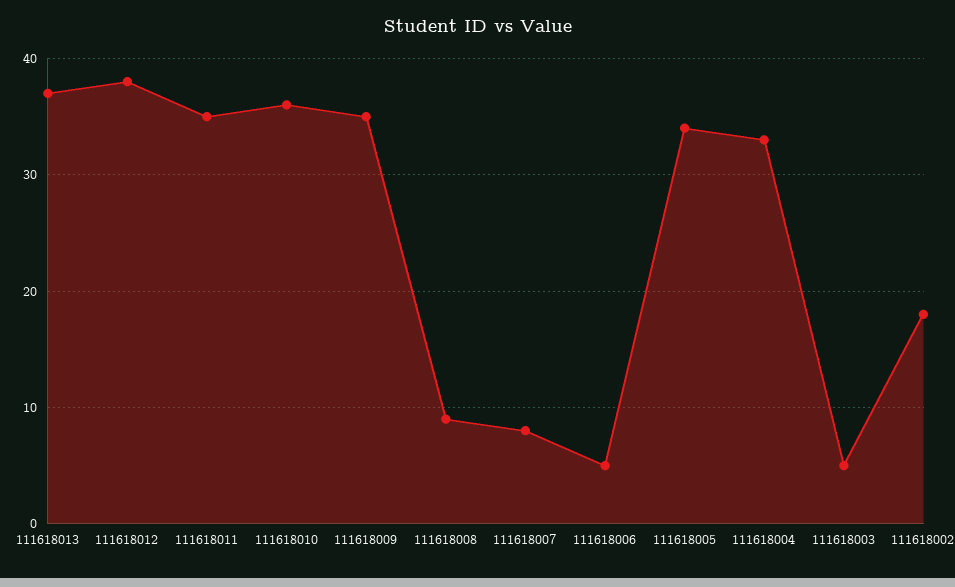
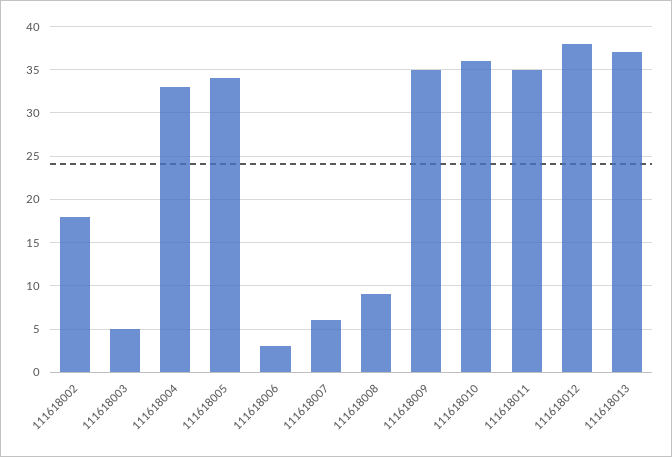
111618007: 8 -> 6
111618006: 5 -> 3

